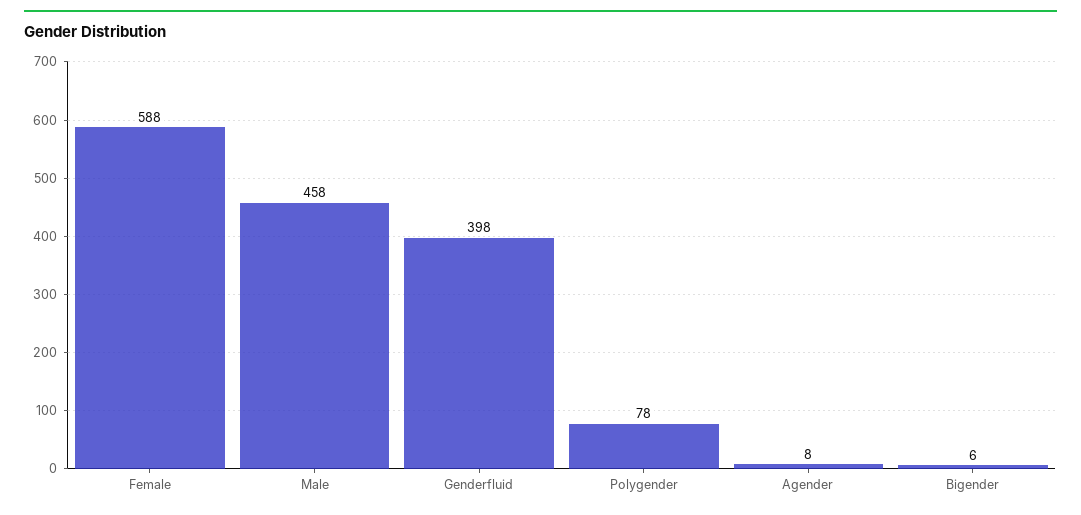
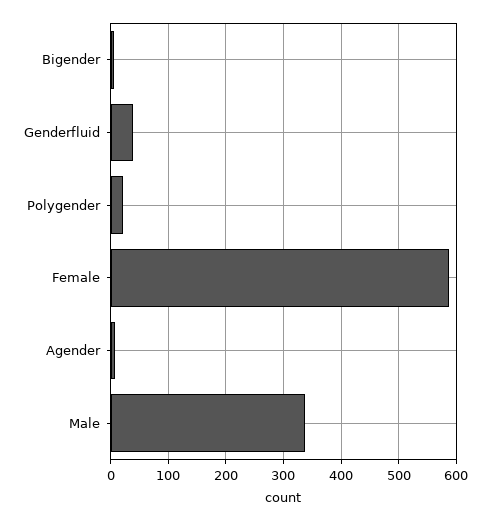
Male: 458 -> 340
Genderfluid: 398 -> 40
Polygender: 78 -> 20

